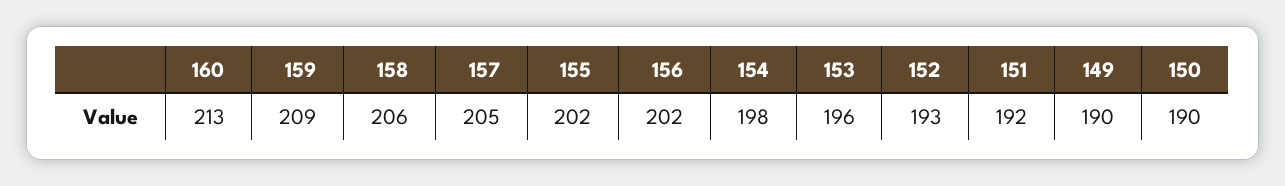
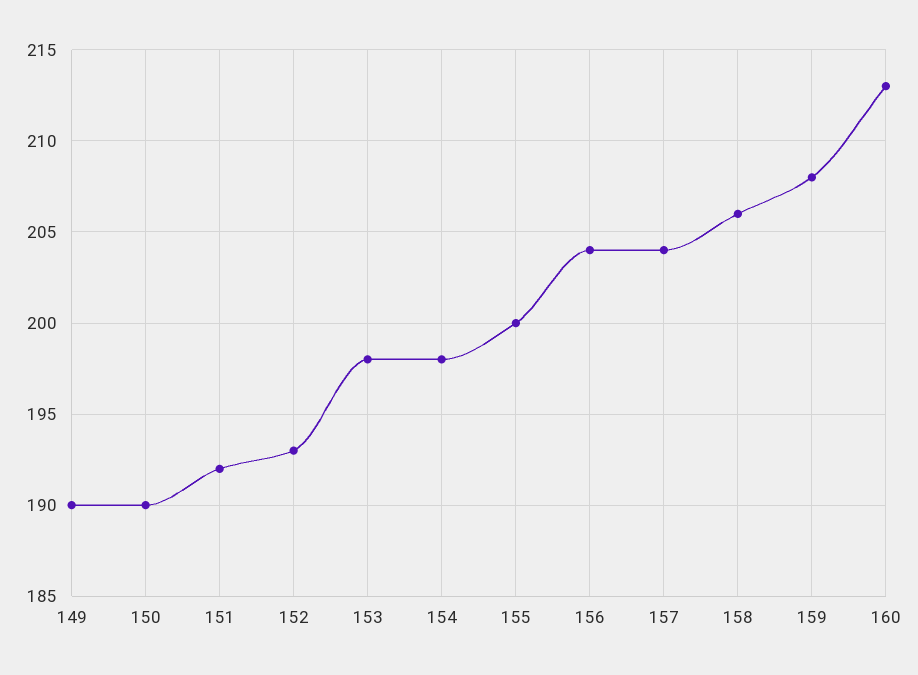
159: 209 -> 208
157: 205 -> 204
155: 202 -> 200
156: 202 -> 204
153: 196 -> 198

